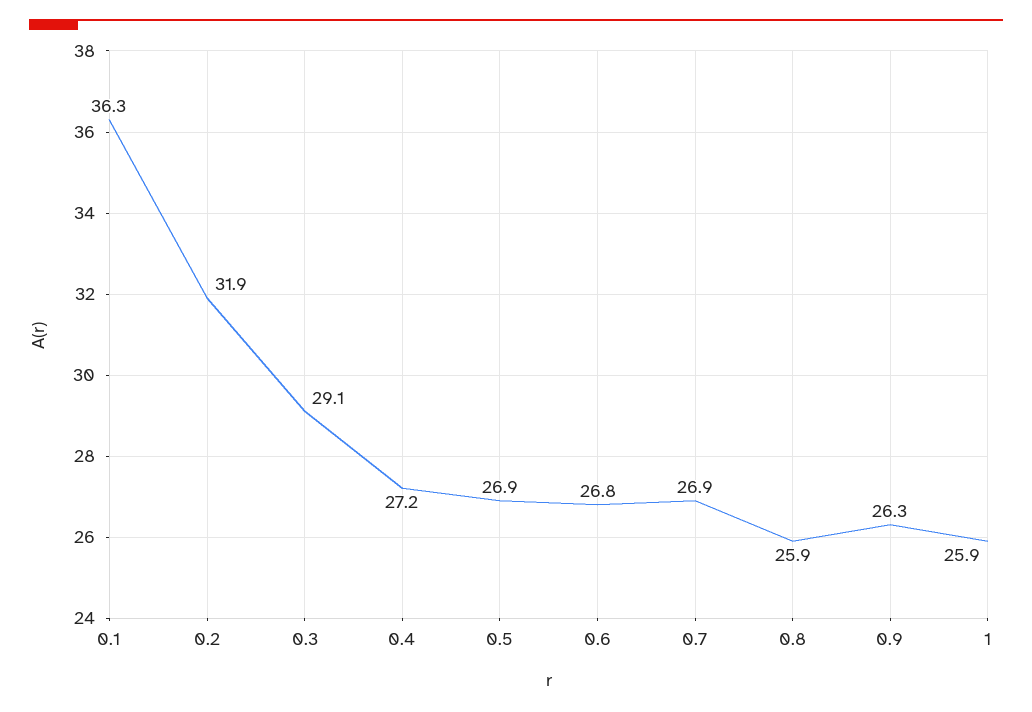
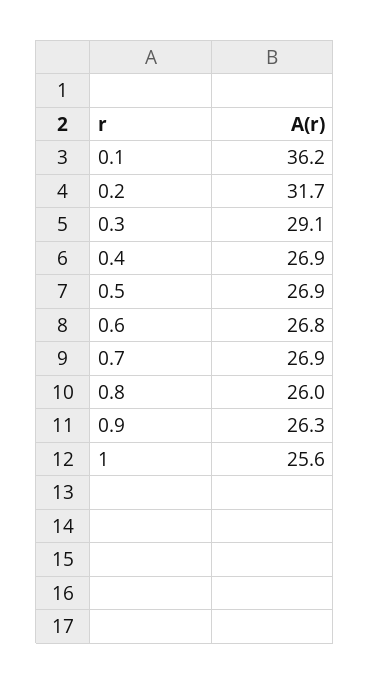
0.1: 36.3 -> 36.2
0.2: 31.9 -> 31.7
0.4: 27.2 -> 26.9
0.8: 25.9 -> 26
1: 25.9 -> 25.6

